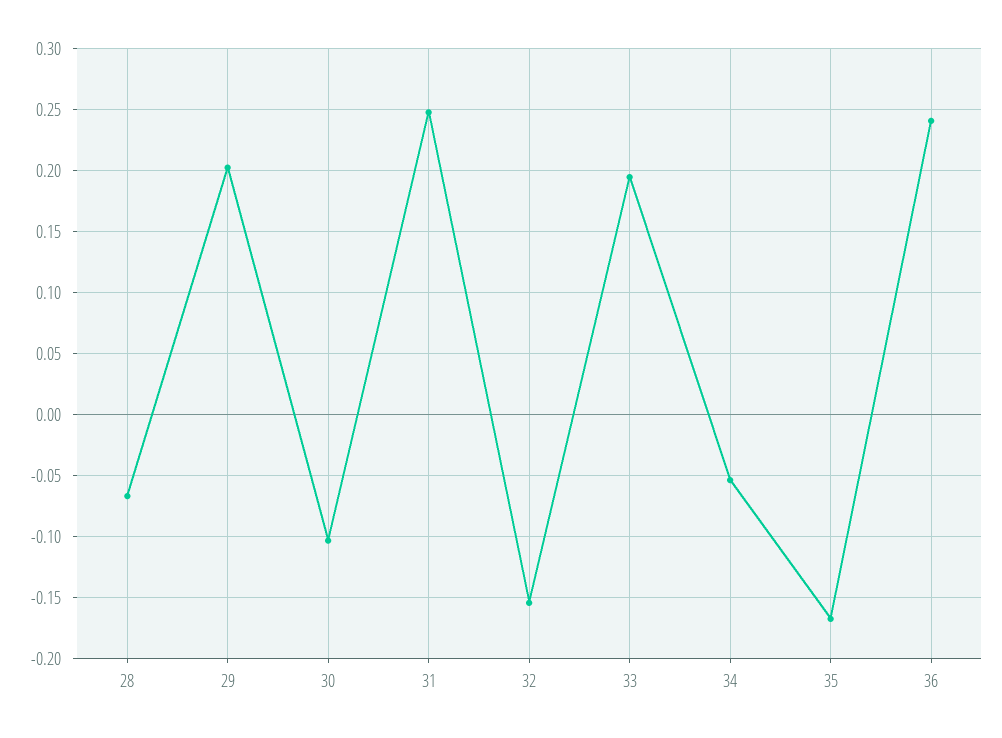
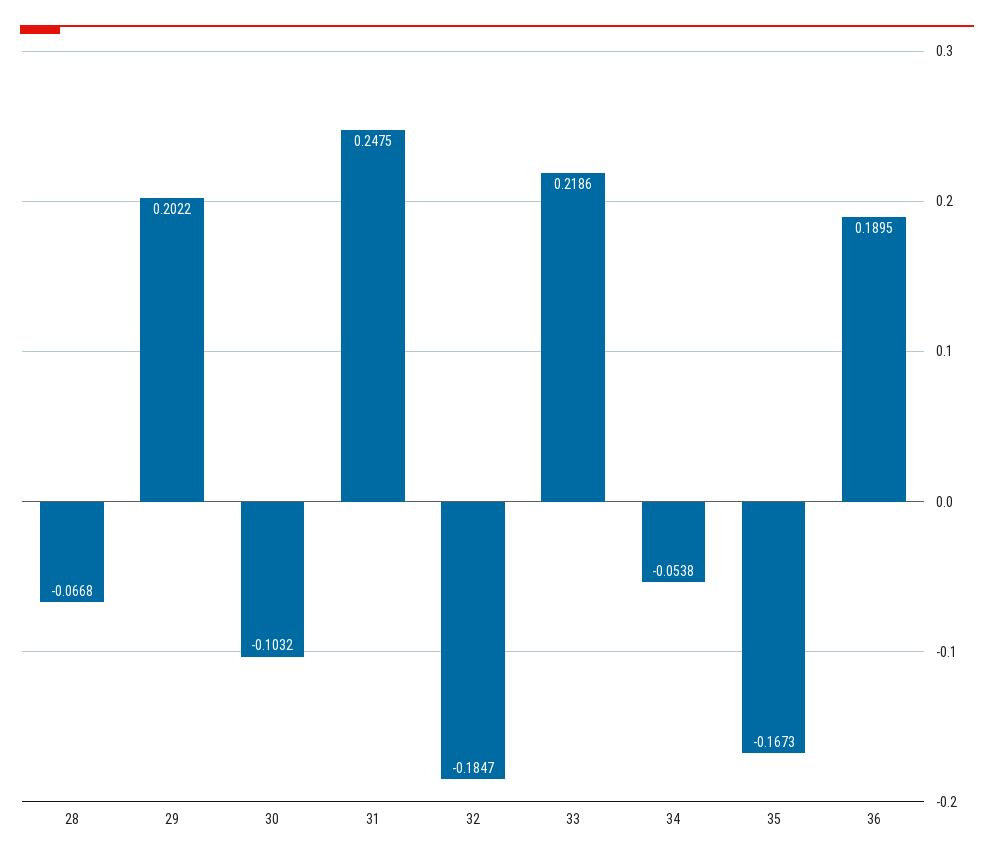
32: -0.155 -> -0.1847
33: 0.195 -> 0.2186
36: 0.24 -> 0.1895

